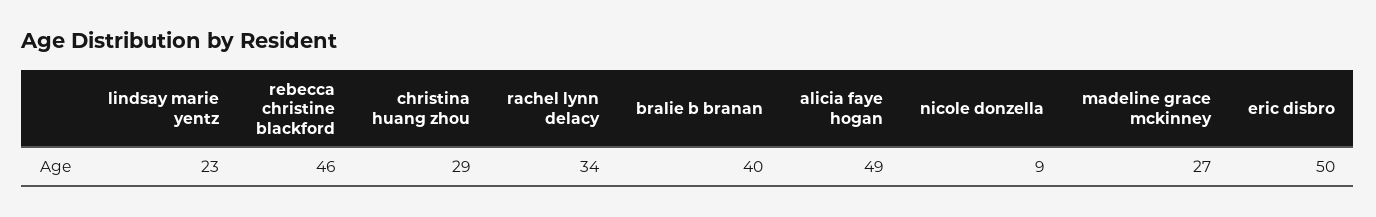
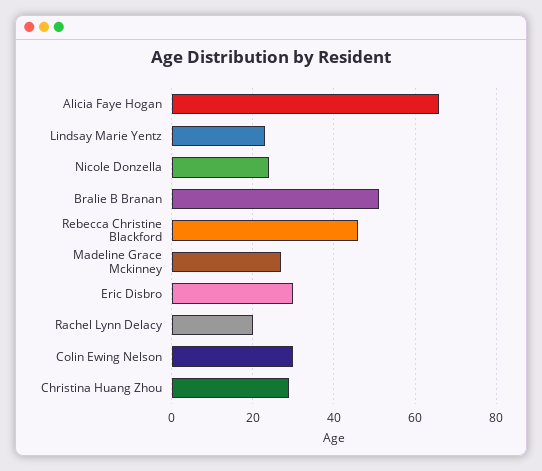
rachel lynn delacy: 34 -> 20
bralie b branan: 40 -> 50
alicia faye hogan: 49 -> 65
nicole donzella: 9 -> 25
eric disbro: 50 -> 30
Colin Ewing Nelson: none -> 30

